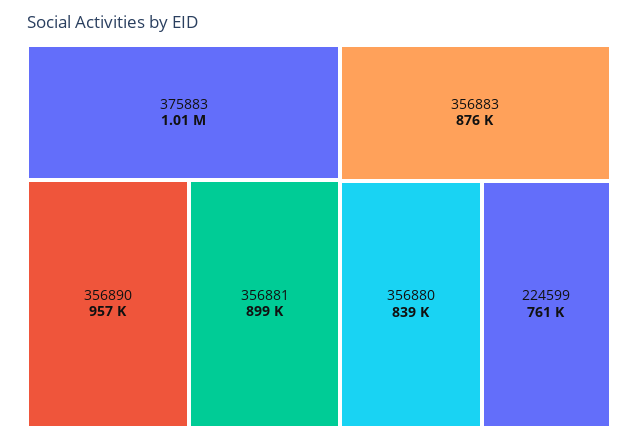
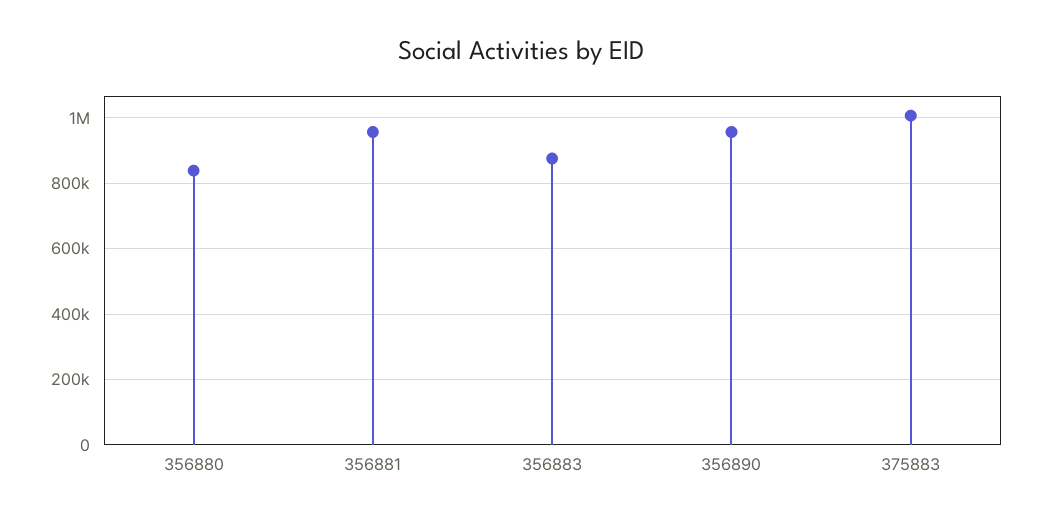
356881: 899000 -> 960000
224599: 761000 -> none

